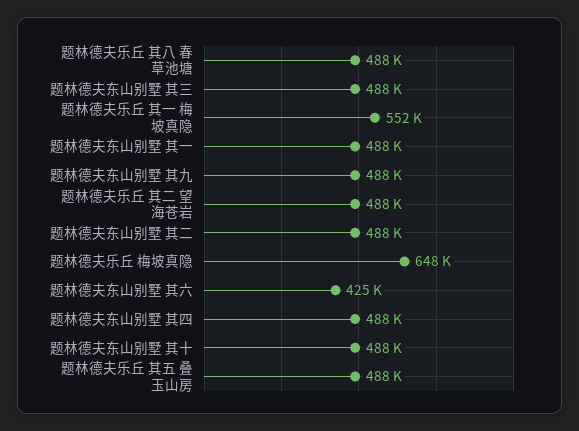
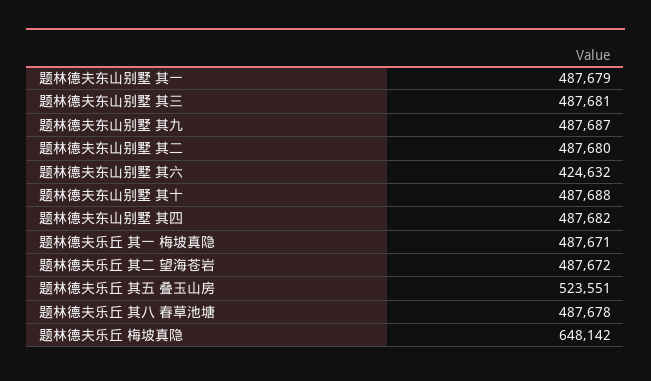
题林德夫乐丘 其一 梅坡真隐: 552000 -> 487671
题林德夫乐丘 其五 叠玉山房: 488000 -> 523551

